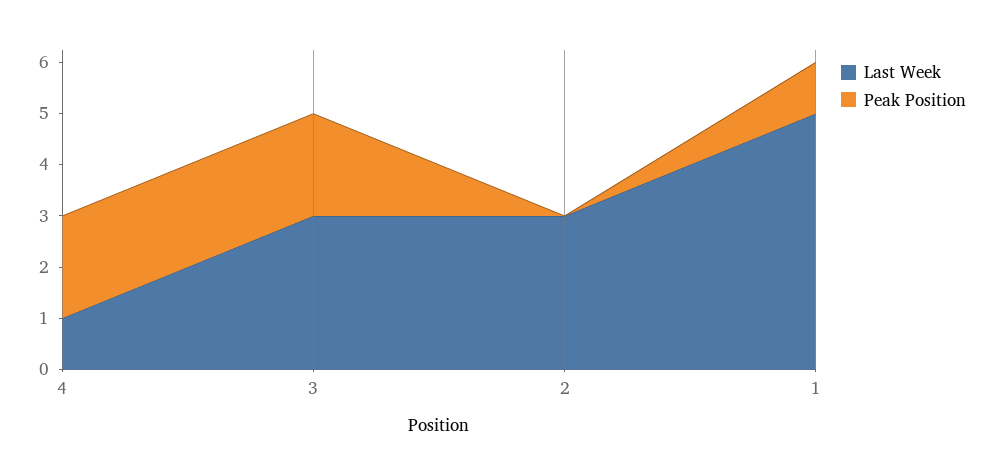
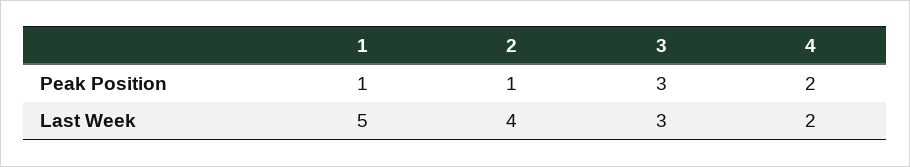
Last Week, 4: 1 -> 2
Peak Position, 3: 2 -> 3
Last Week, 2: 3 -> 4
Peak Position, 2: 0 -> 1

